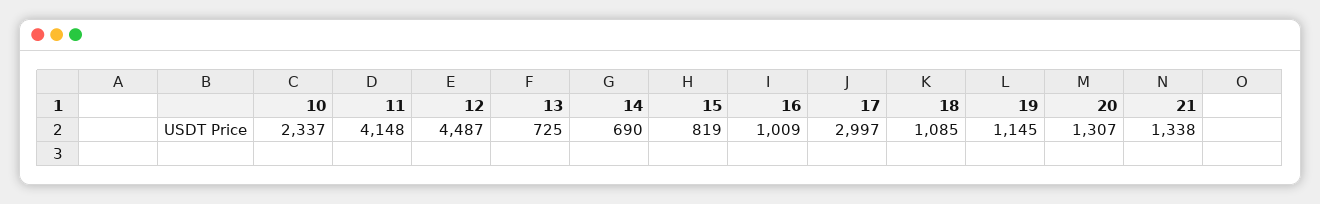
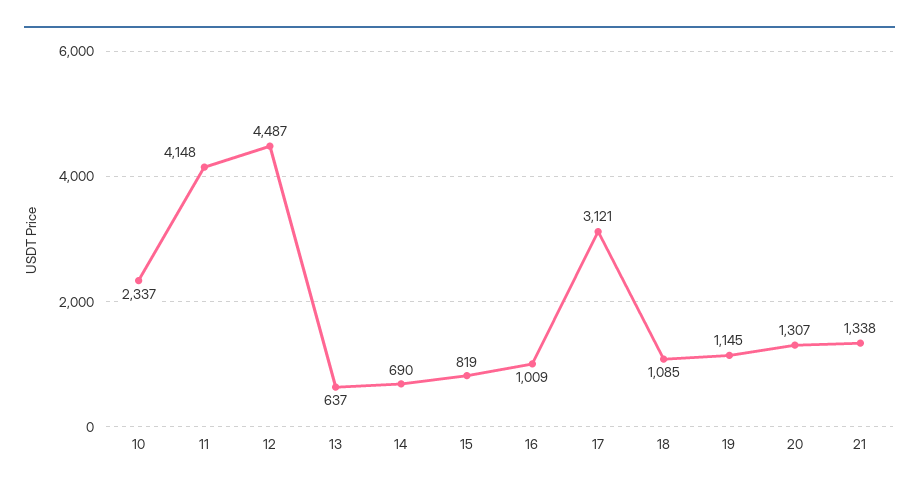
13: 725 -> 637
17: 2997 -> 3121

